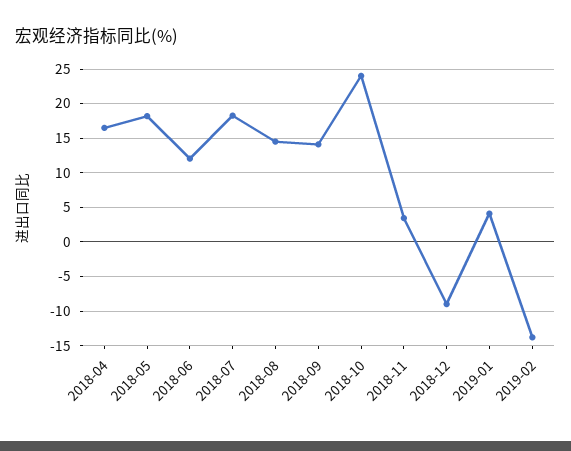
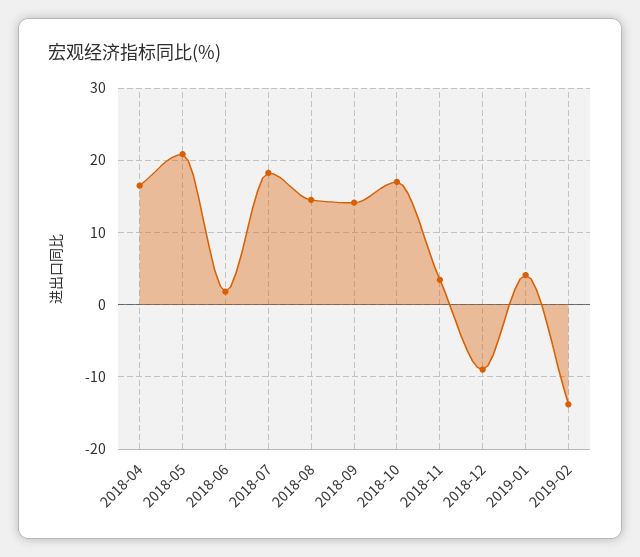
2018-05: 18 -> 21
2018-06: 12 -> 2
2018-10: 24 -> 17

